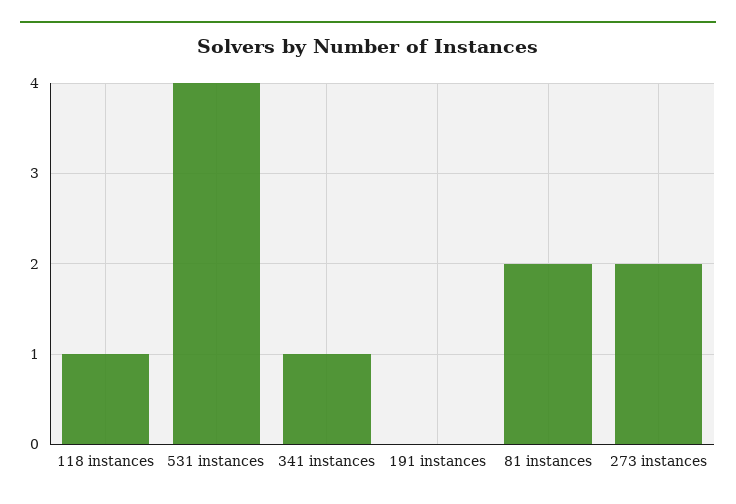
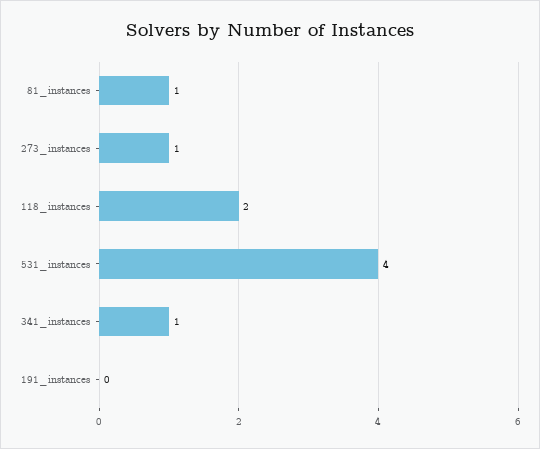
118 instances: 1 -> 2
81 instances: 2 -> 1
273 instances: 2 -> 1

